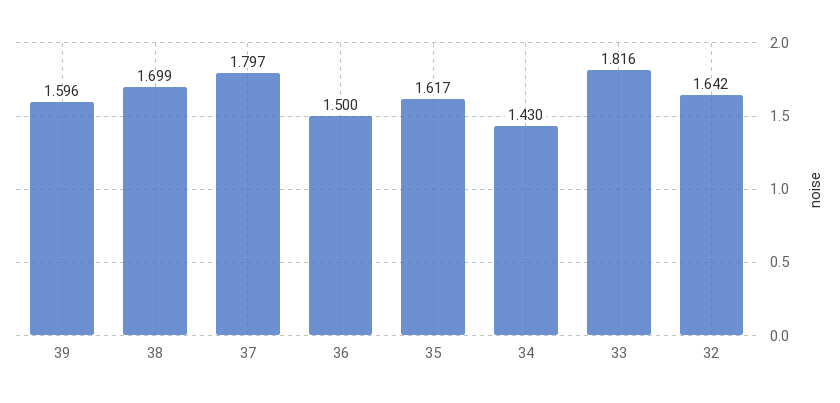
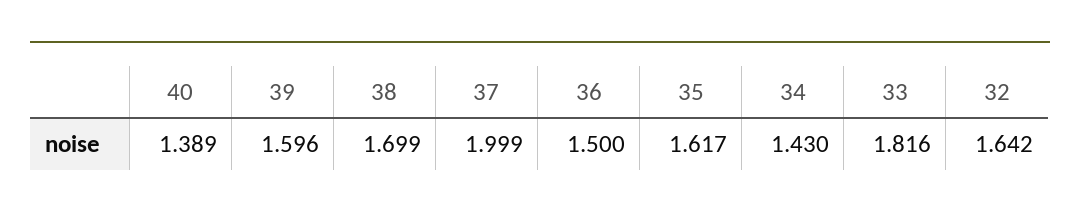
37: 1.797 -> 1.999
40: none -> 1.389

